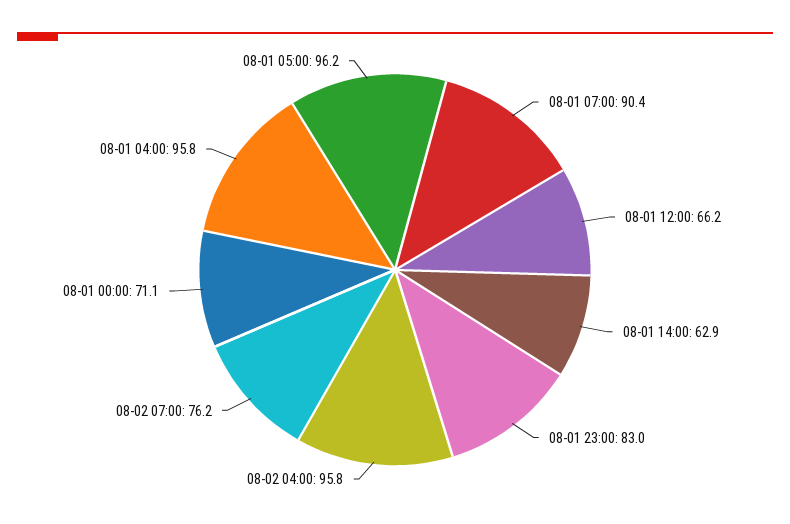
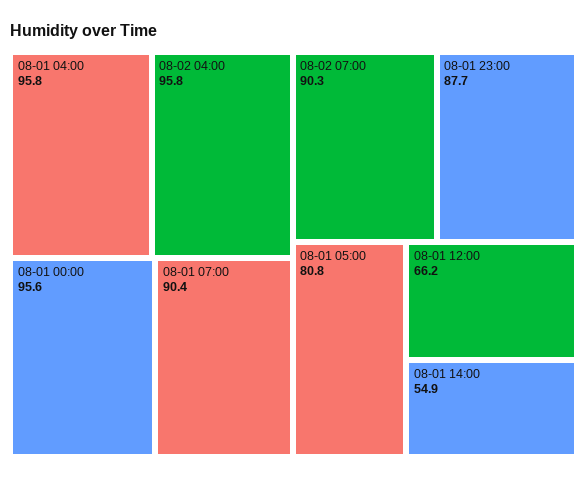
08-01 14:00: 62.9 -> 54.9
08-01 23:00: 83 -> 87.7
08-02 07:00: 76.2 -> 90.3
08-01 00:00: 71.1 -> 95.6
08-01 05:00: 96.2 -> 80.8

